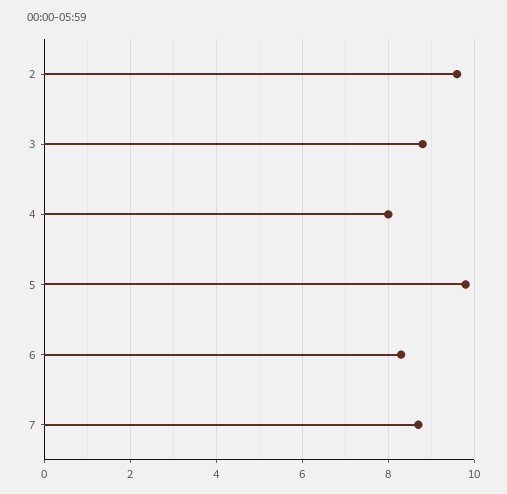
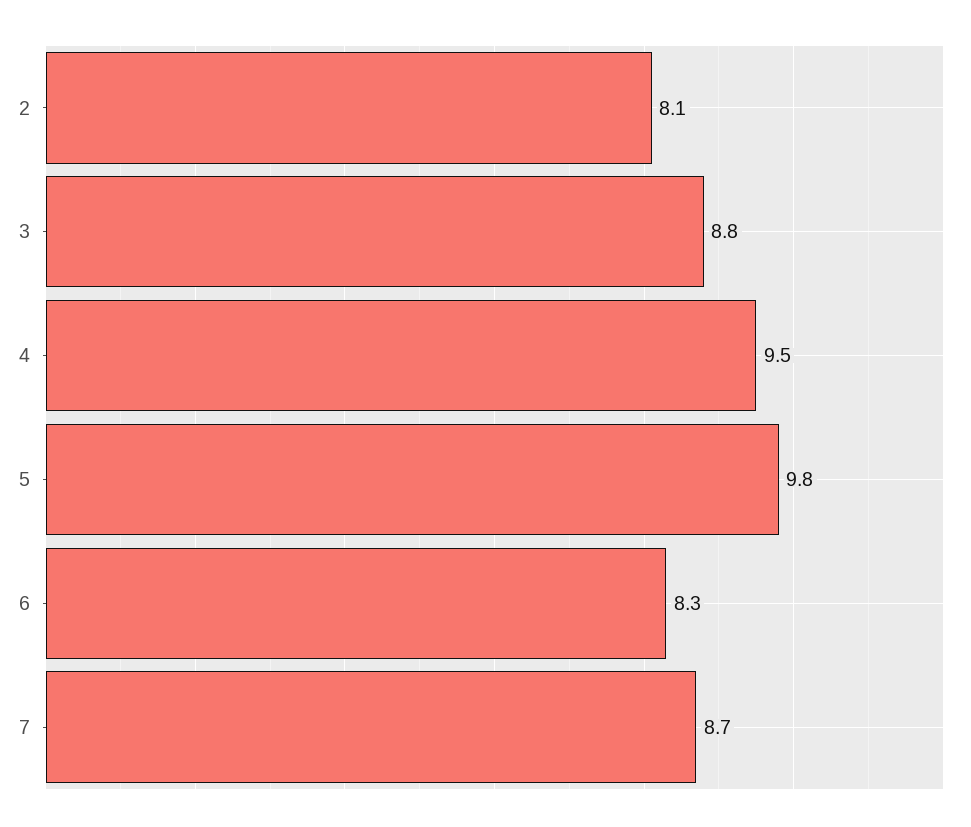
2: 9.5 -> 8.1
4: 8 -> 9.5

